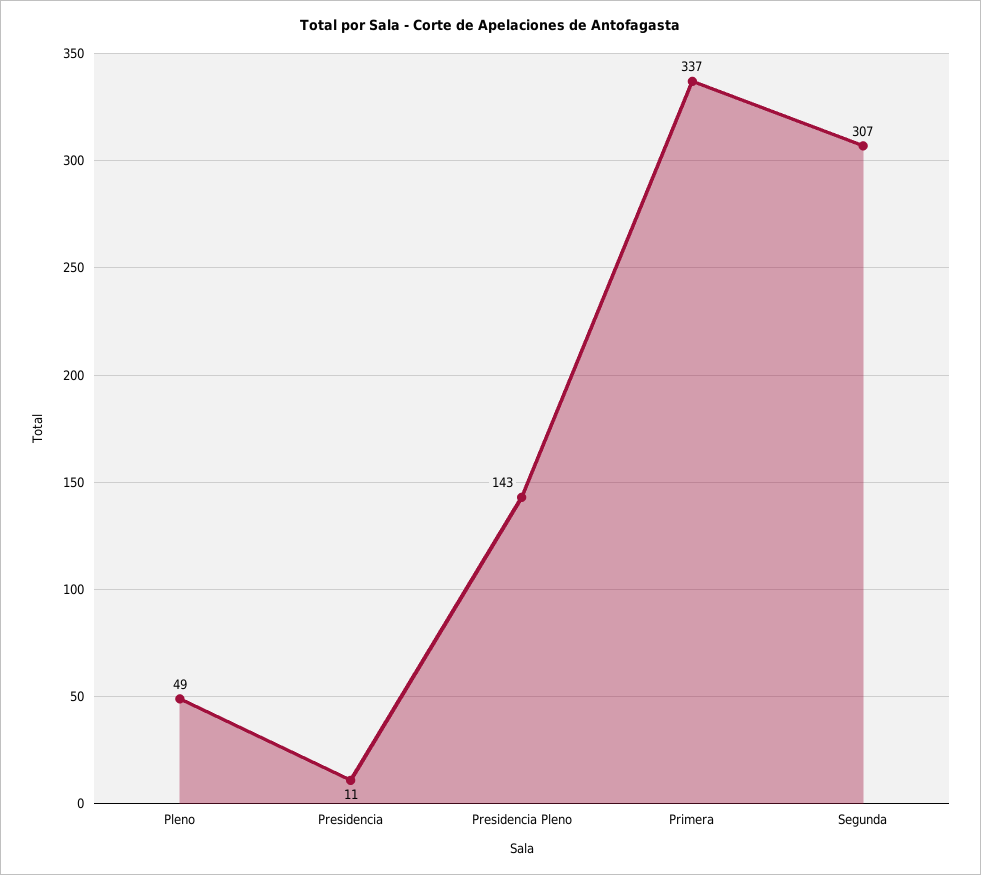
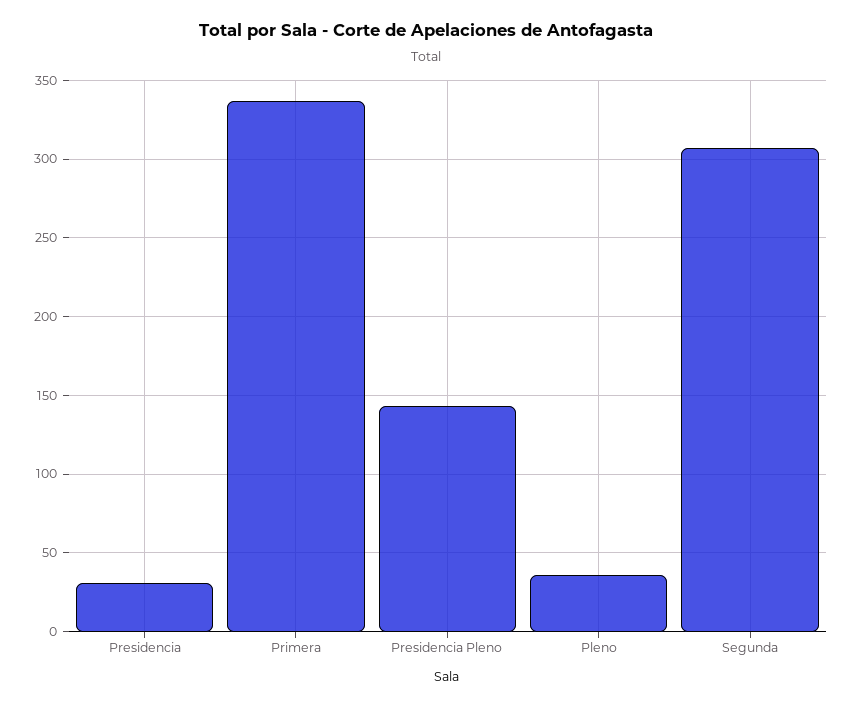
Pleno: 49 -> 35
Presidencia: 11 -> 30

